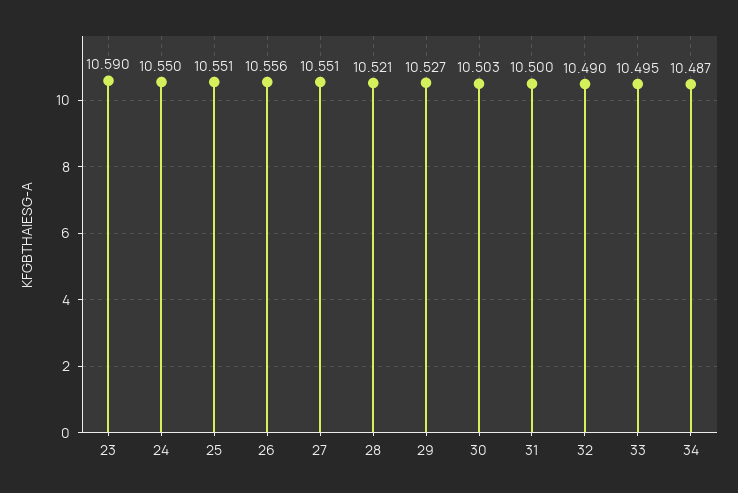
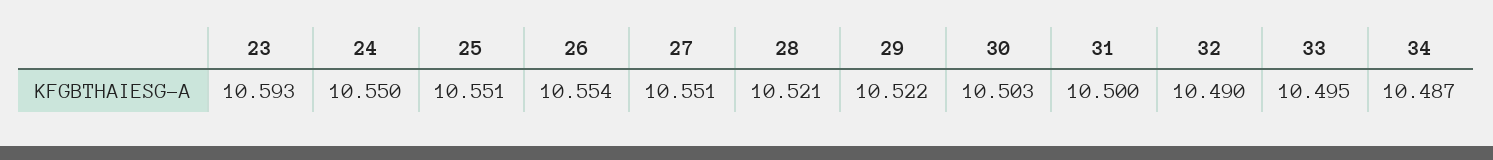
23: 10.59 -> 10.593
26: 10.556 -> 10.554
29: 10.527 -> 10.522

